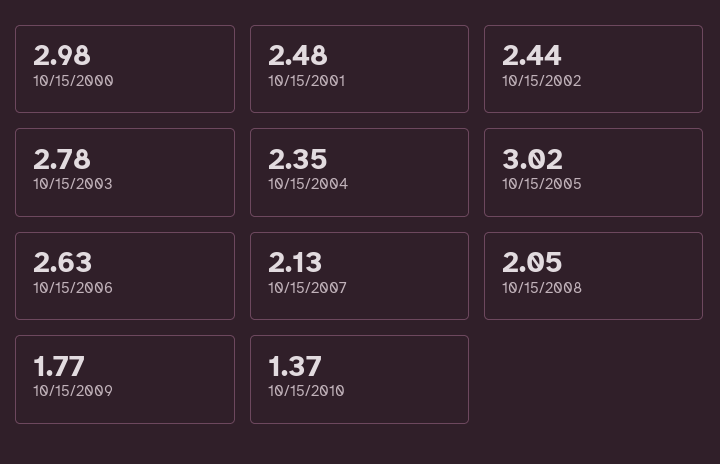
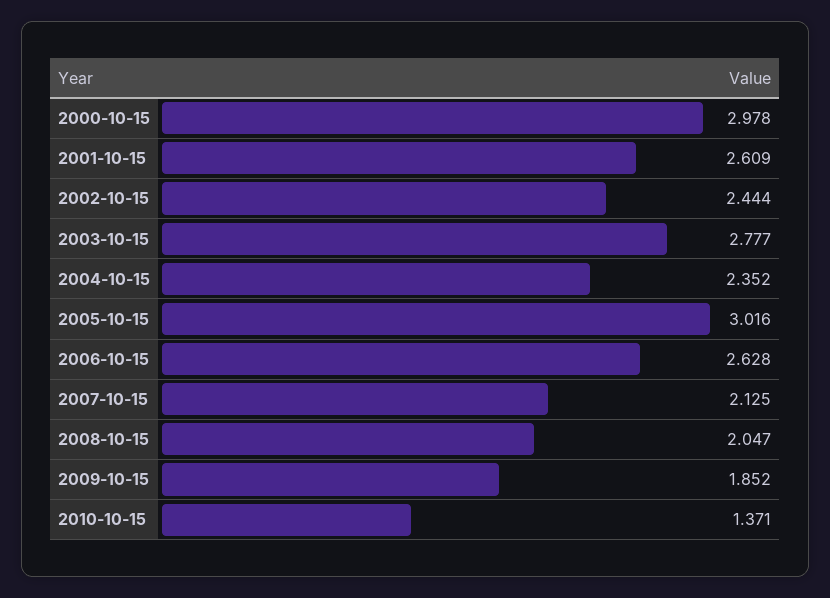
10/15/2001: 2.48 -> 2.609
10/15/2009: 1.77 -> 1.852

